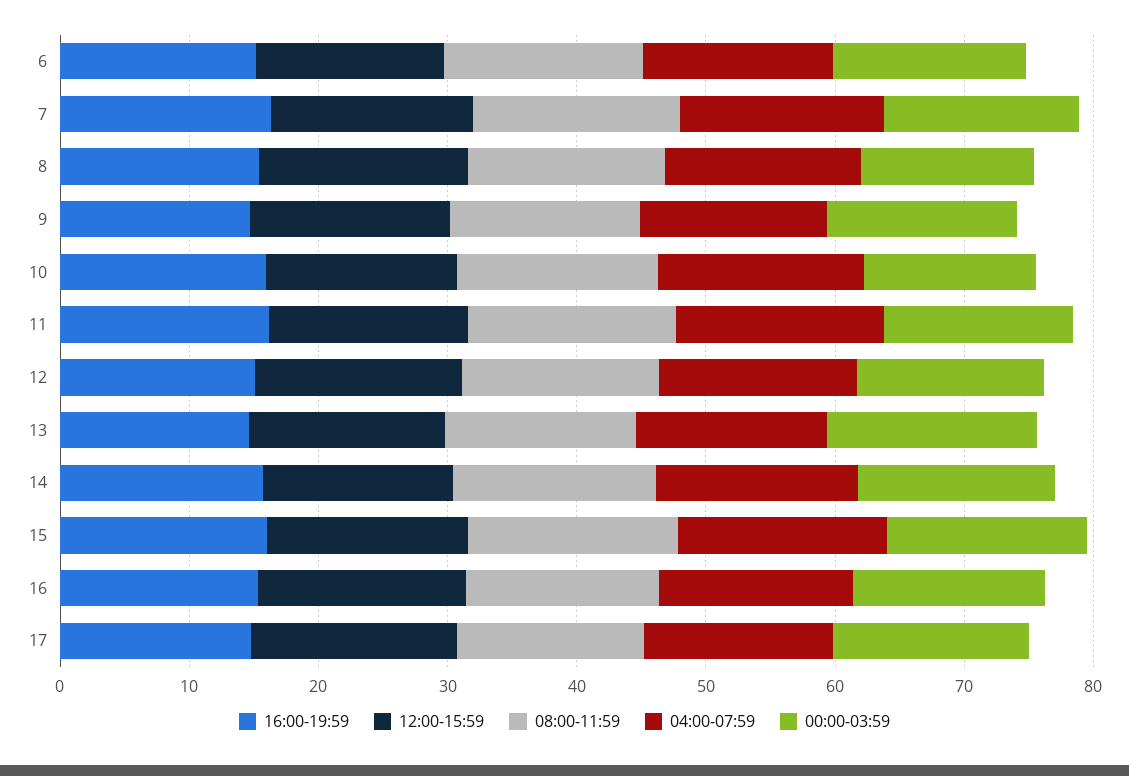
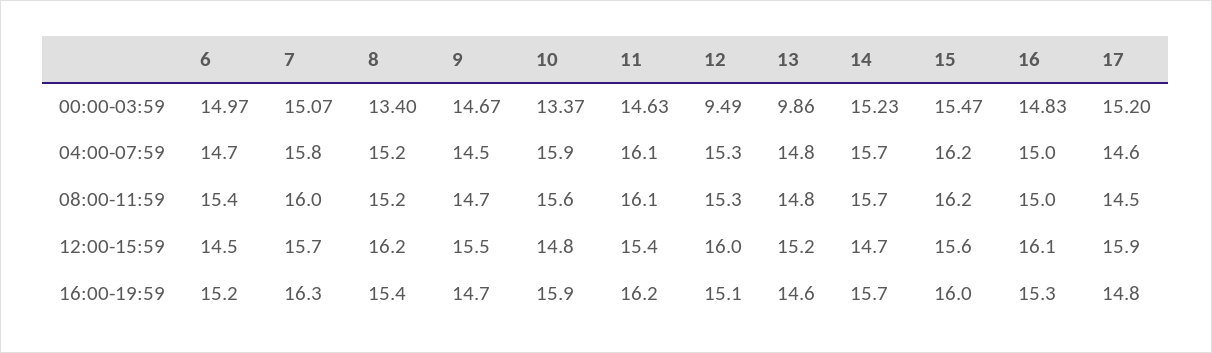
00:00-03:59, 12: 14 -> 9.49
00:00-03:59, 13: 16 -> 9.86

